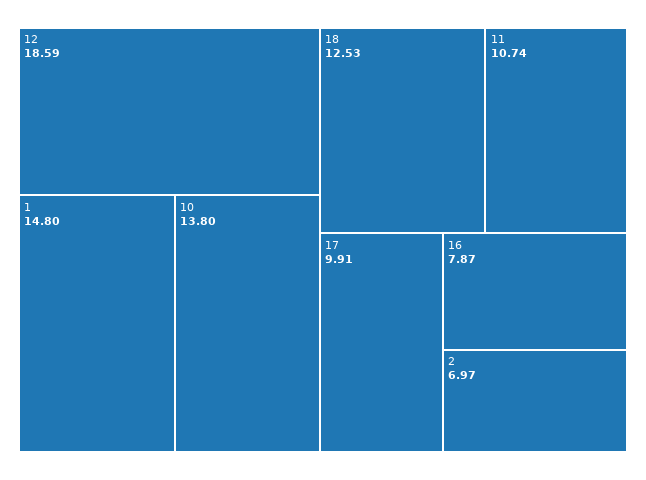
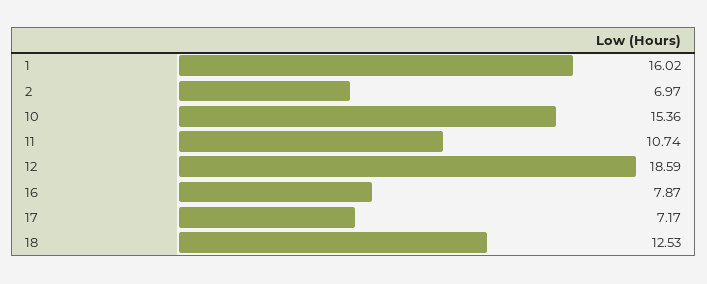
1: 14.8 -> 16.02
10: 13.8 -> 15.36
17: 9.91 -> 7.17

